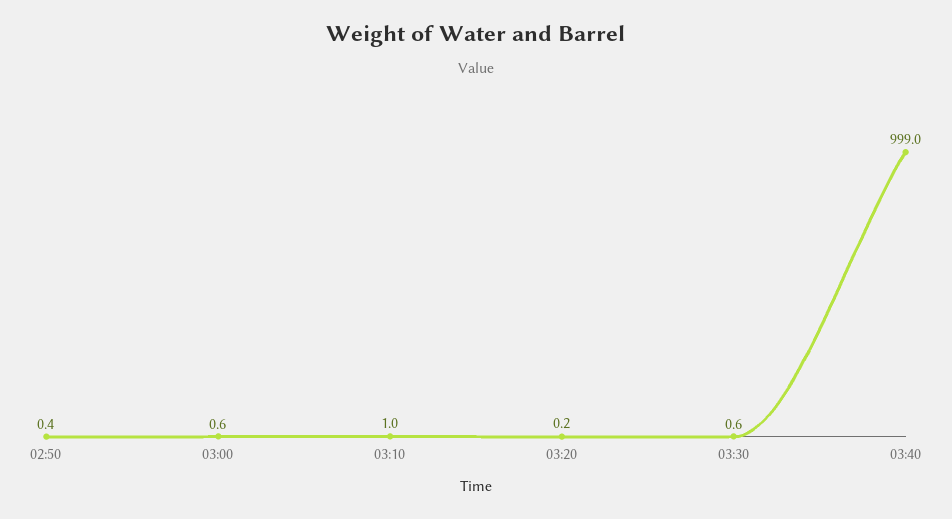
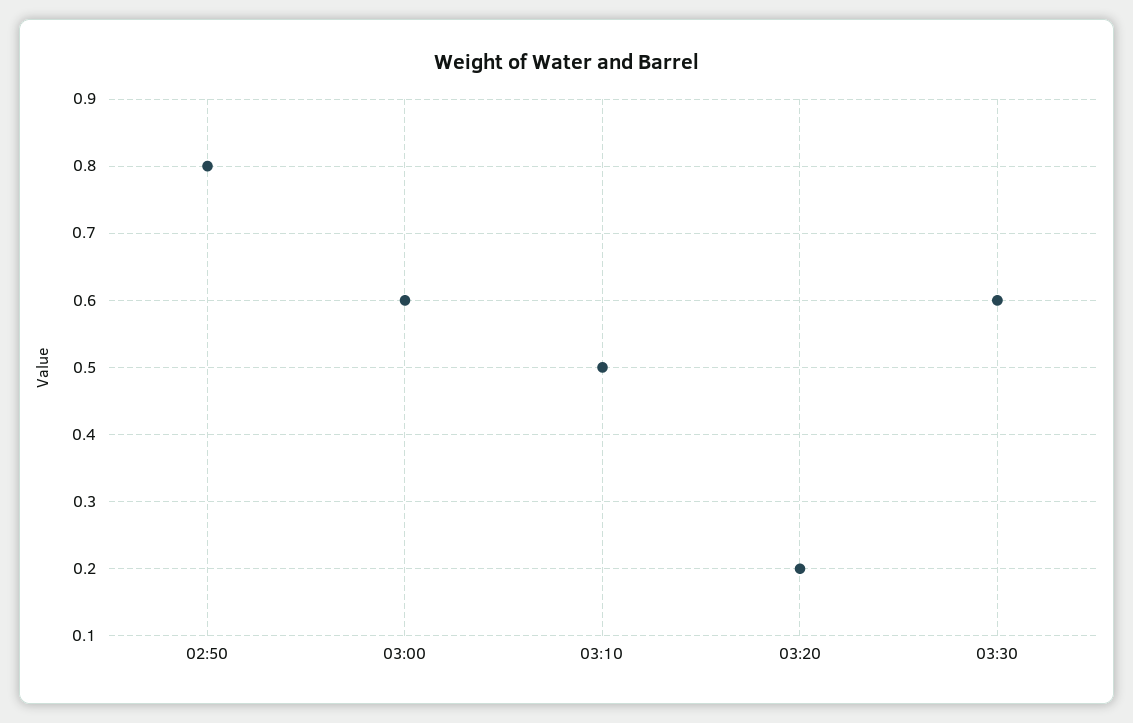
02:50: 0.4 -> 0.8
03:10: 1 -> 0.5
03:40: 999 -> none

